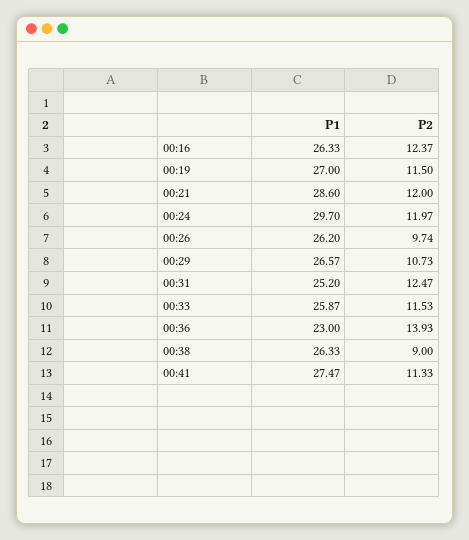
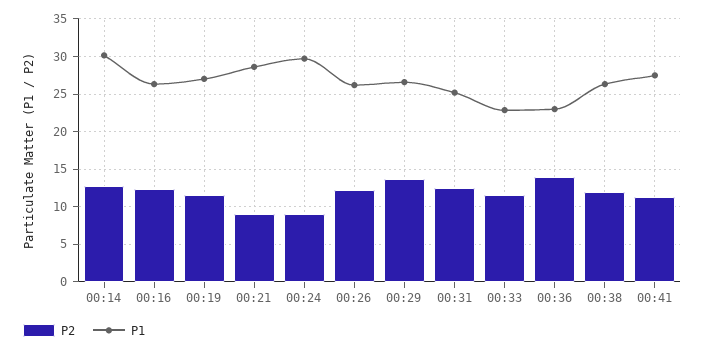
P2, 00:21: 12 -> 9
P2, 00:24: 11.97 -> 9
P2, 00:26: 9.74 -> 12
P2, 00:29: 10.73 -> 14
P1, 00:33: 25.87 -> 23
P2, 00:38: 9 -> 12
P2, 00:14: none -> 13
P1, 00:14: none -> 30

